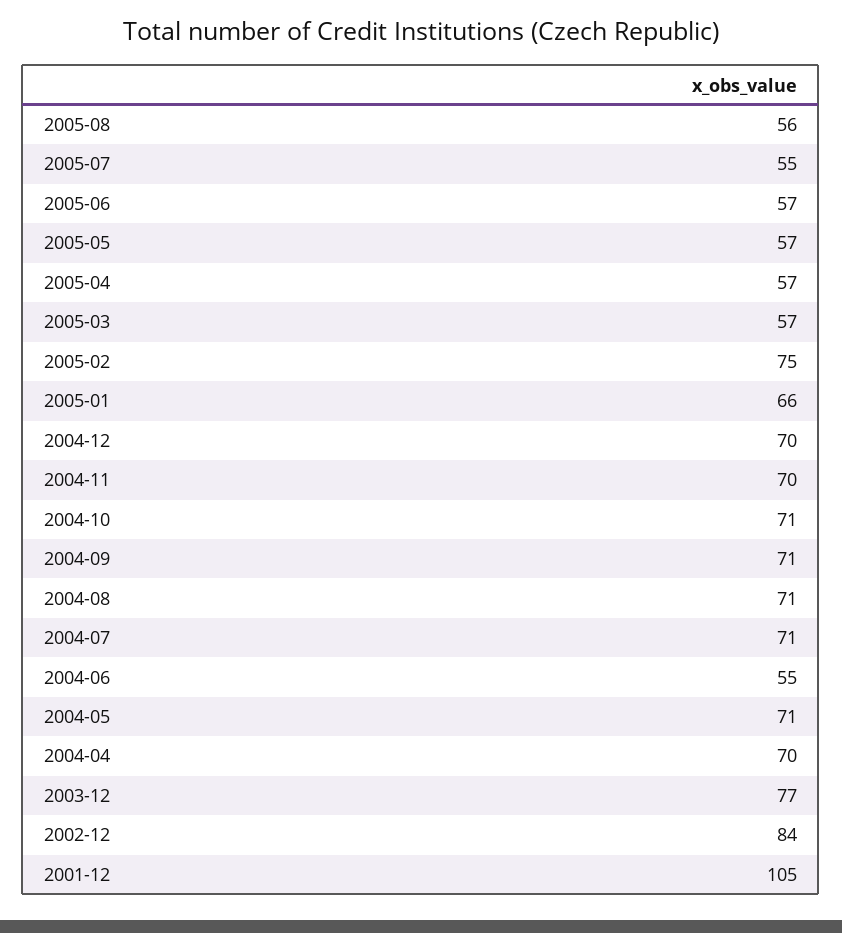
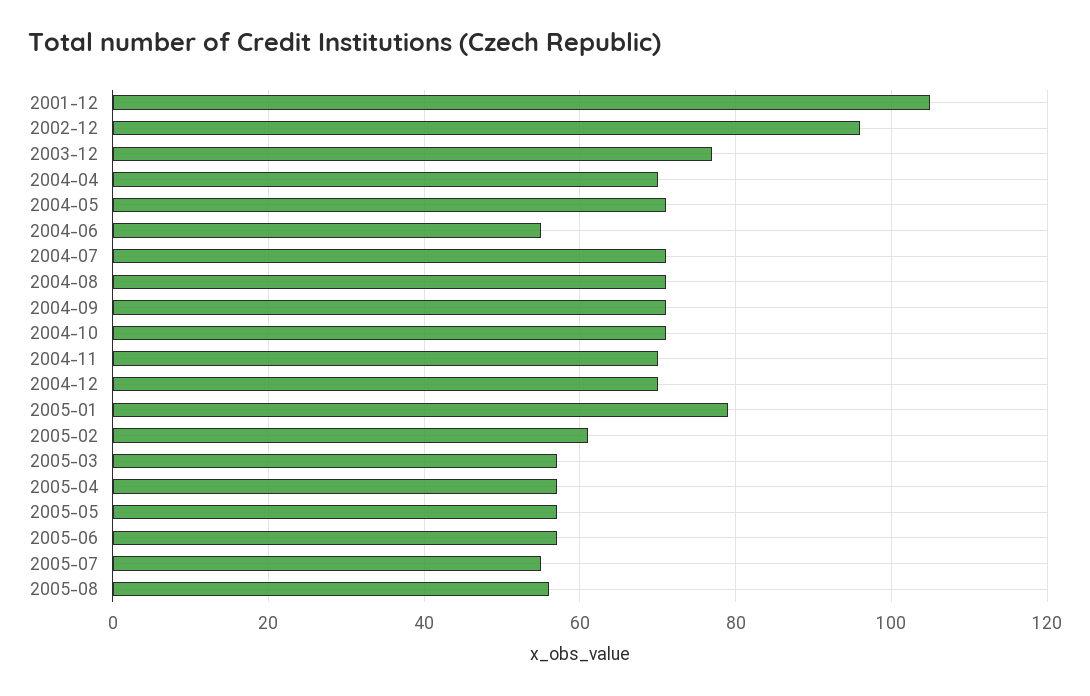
2005-02: 75 -> 60
2005-01: 66 -> 80
2002-12: 84 -> 95

